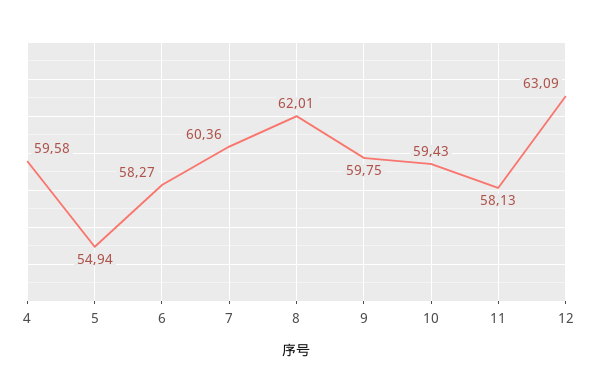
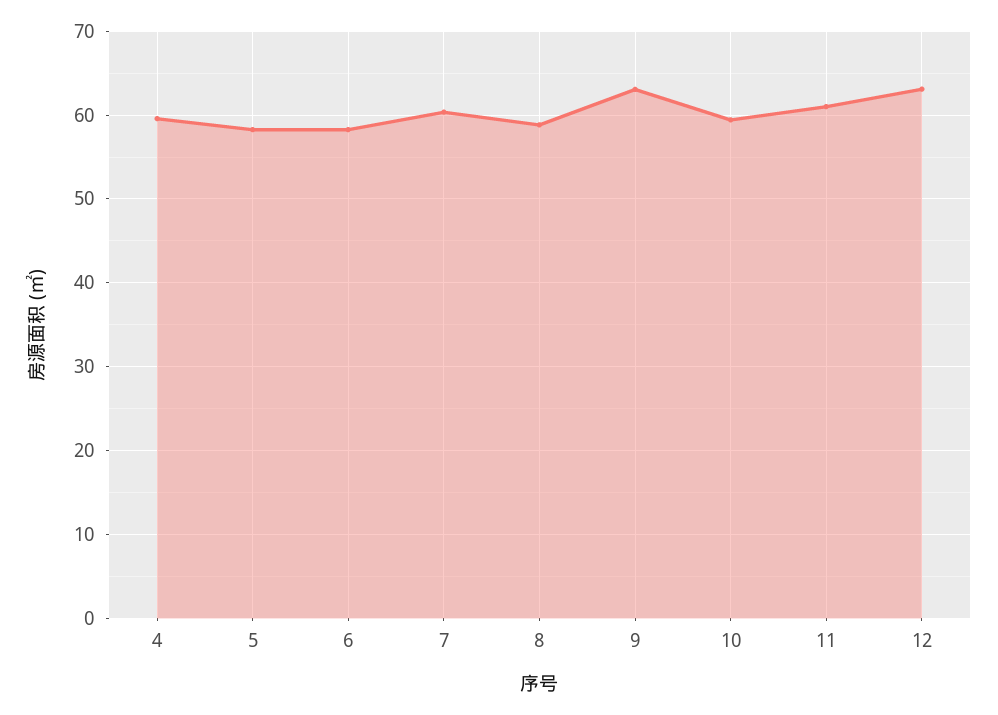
5: 54.94 -> 58
8: 62.01 -> 59
9: 59.75 -> 63
11: 58.13 -> 61

